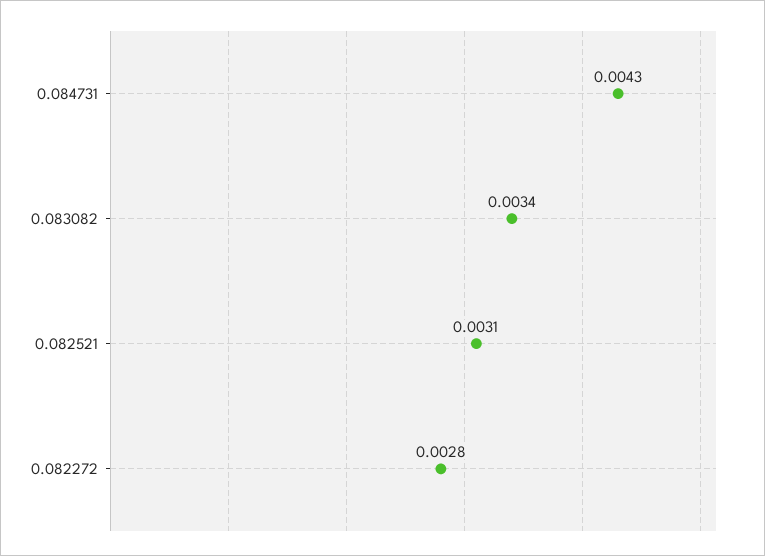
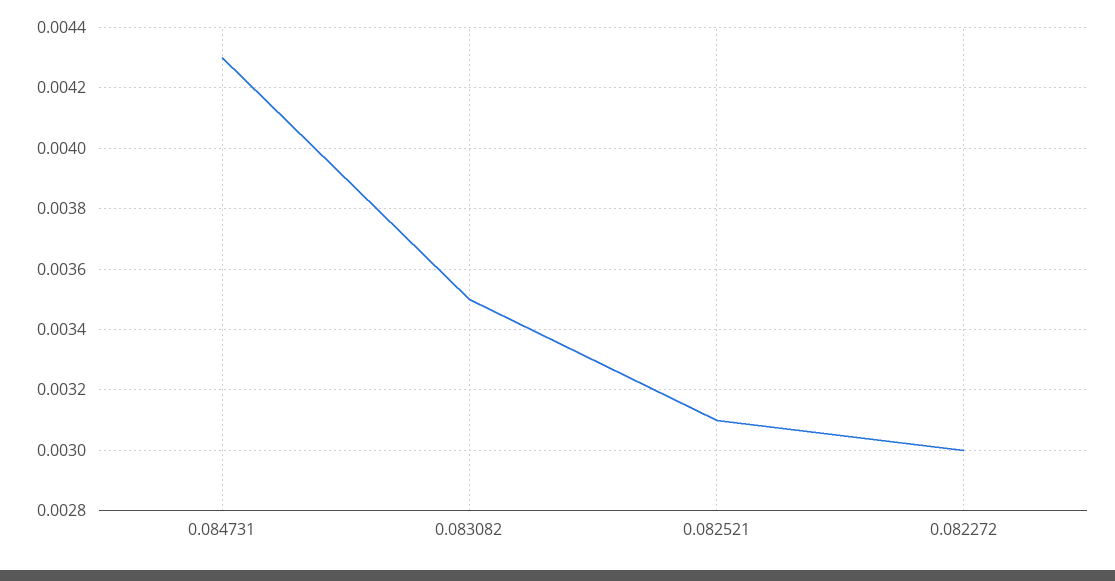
0.083082: 0.0034 -> 0.0035
0.082272: 0.0028 -> 0.003

